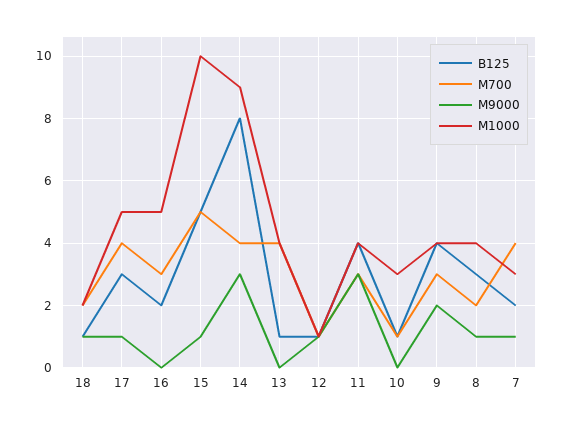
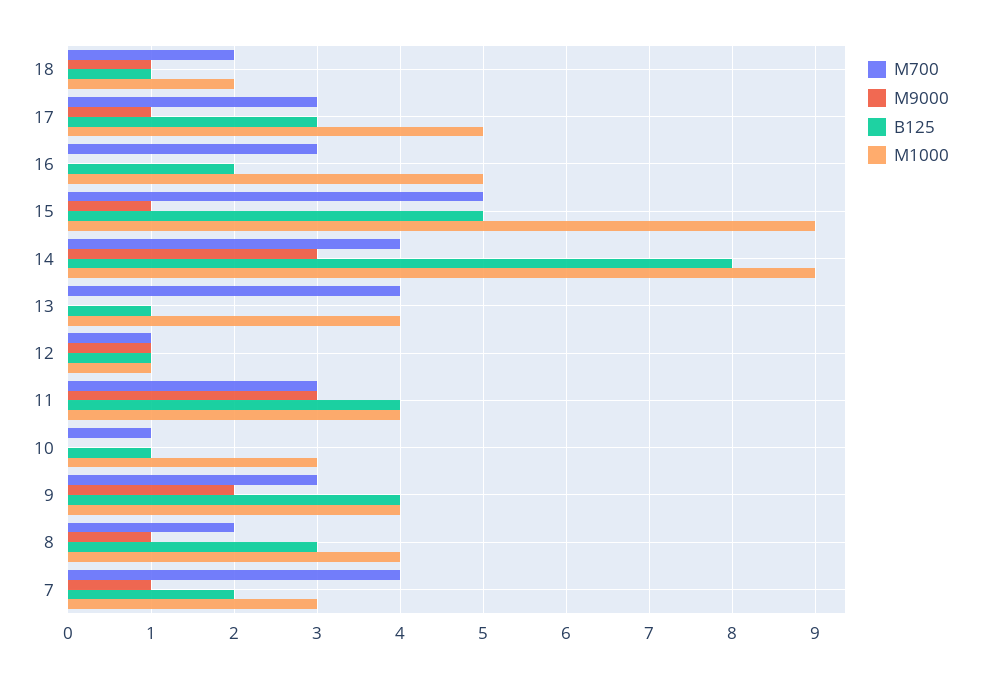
M700, 17: 4 -> 3
M1000, 15: 10 -> 9

